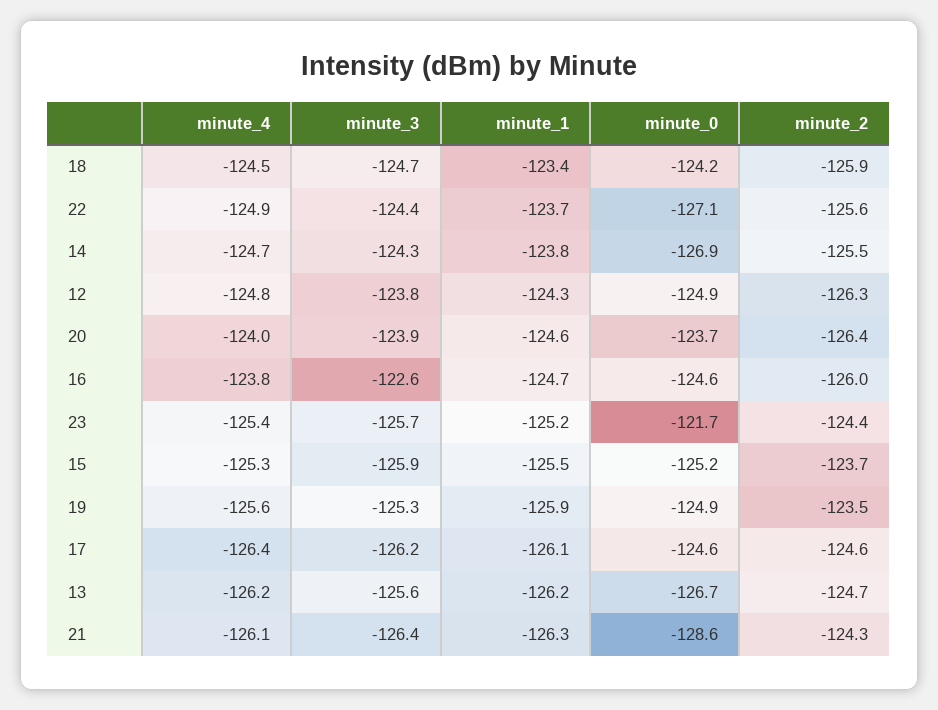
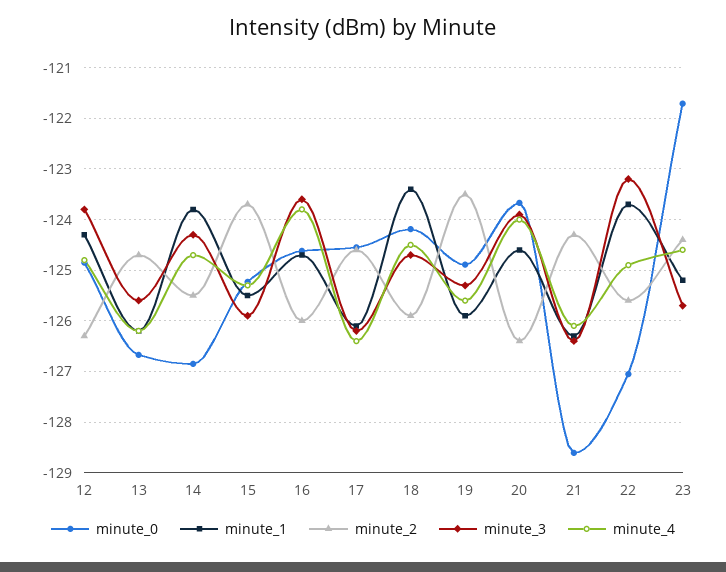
minute_3, 22: -124.4 -> -123.2
minute_3, 16: -122.6 -> -123.6
minute_4, 23: -125.4 -> -124.6

